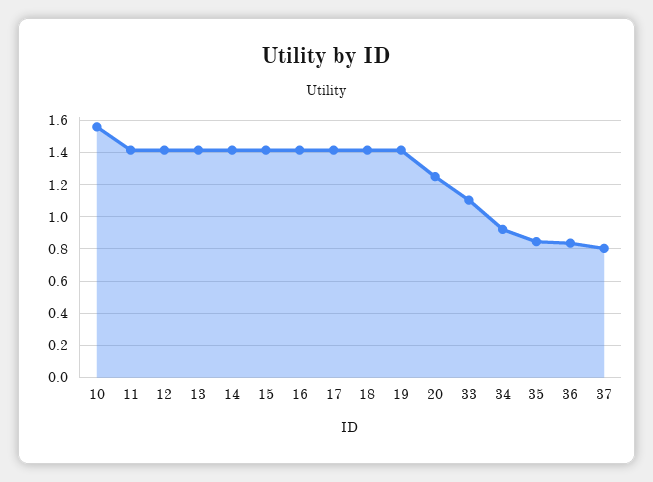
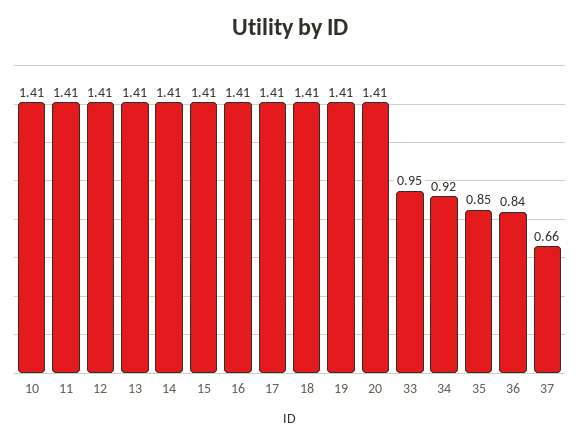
10: 1.55 -> 1.41
20: 1.25 -> 1.41
33: 1.1 -> 0.95
37: 0.8 -> 0.66

